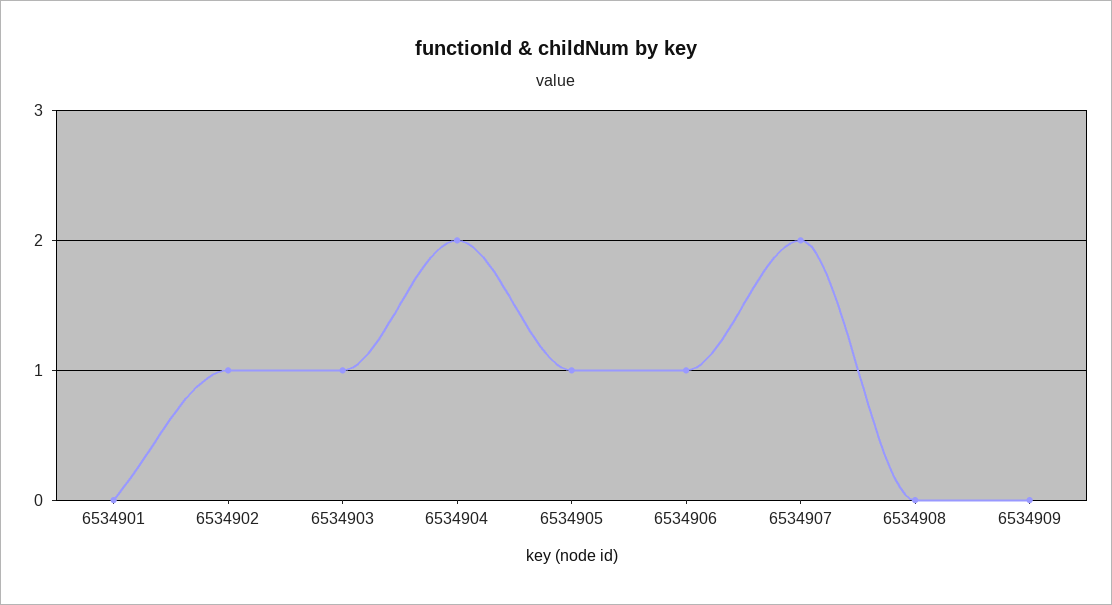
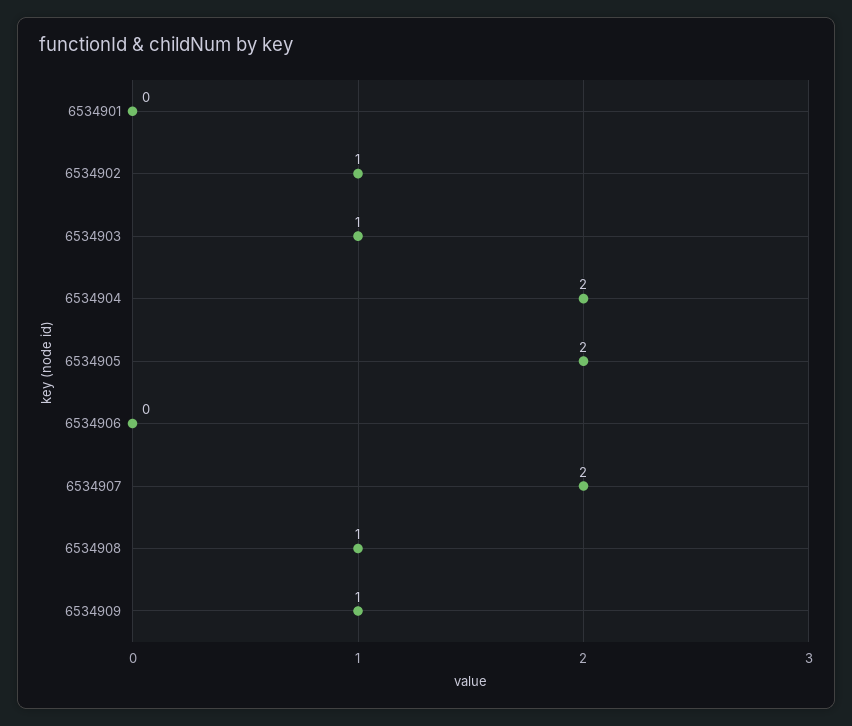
6534905: 1 -> 2
6534906: 1 -> 0
6534908: 0 -> 1
6534909: 0 -> 1

